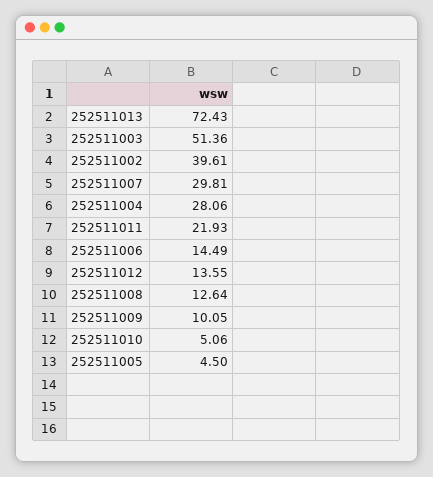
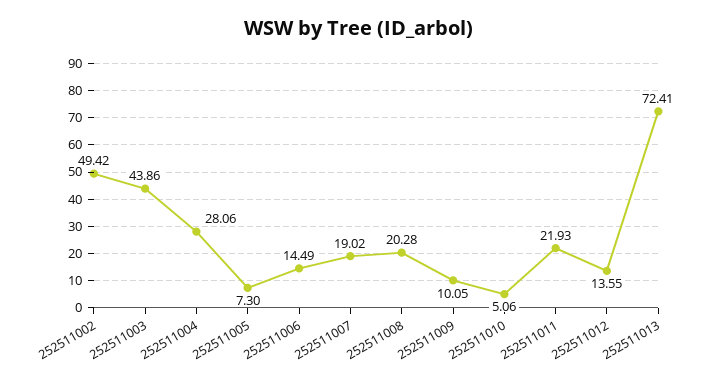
252511013: 72.43 -> 72.41
252511003: 51.36 -> 43.86
252511002: 39.61 -> 49.42
252511007: 29.81 -> 19.02
252511008: 12.64 -> 20.28
252511005: 4.5 -> 7.3

